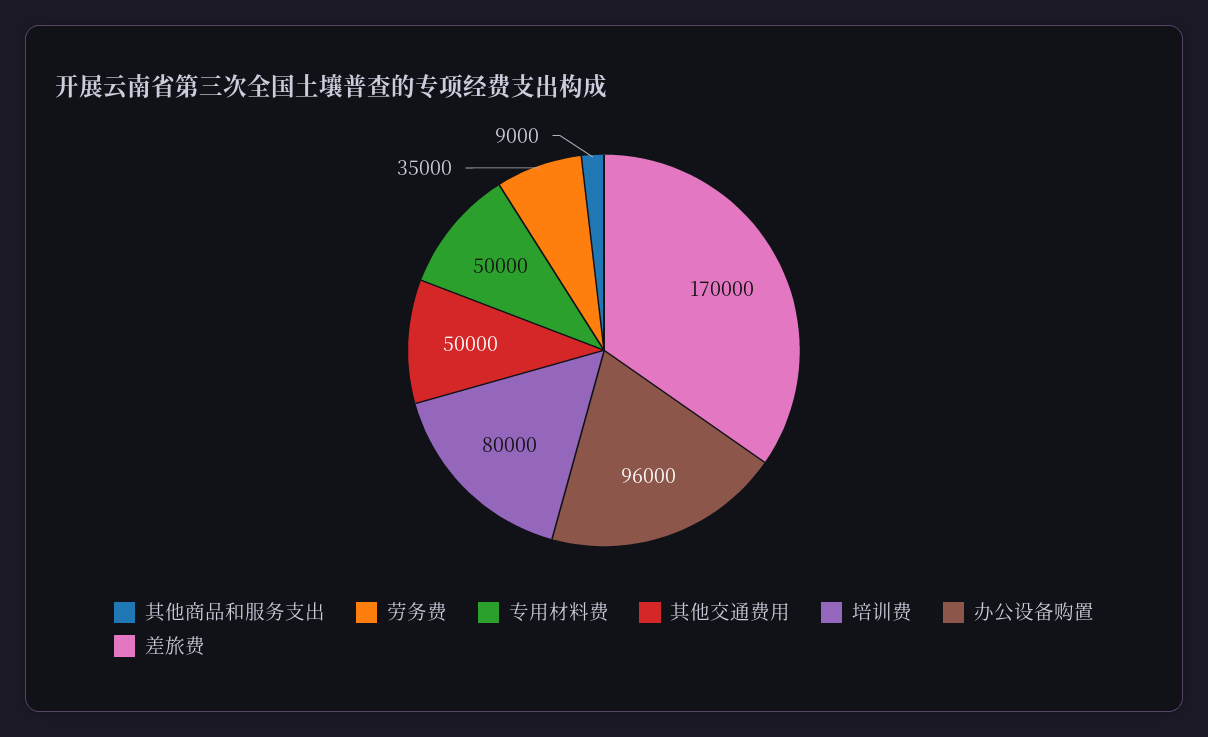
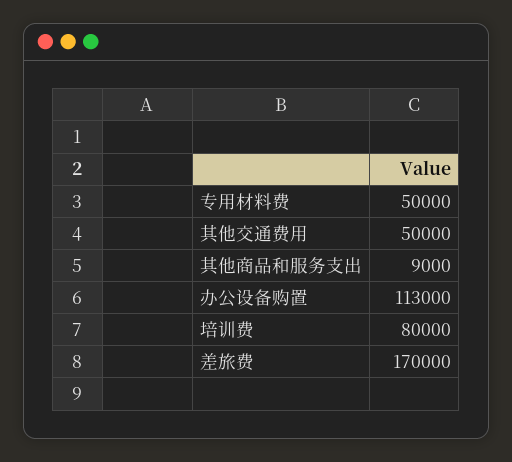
劳务费: 35000 -> none
办公设备购置: 96000 -> 113000

